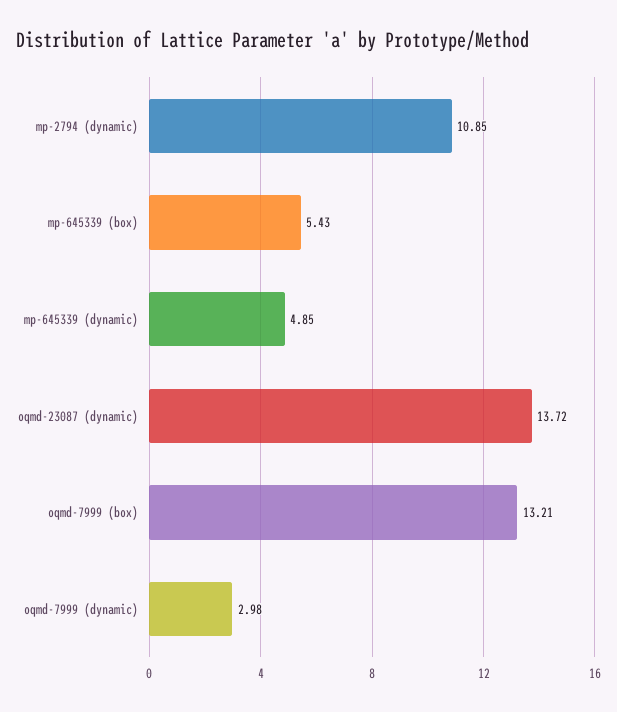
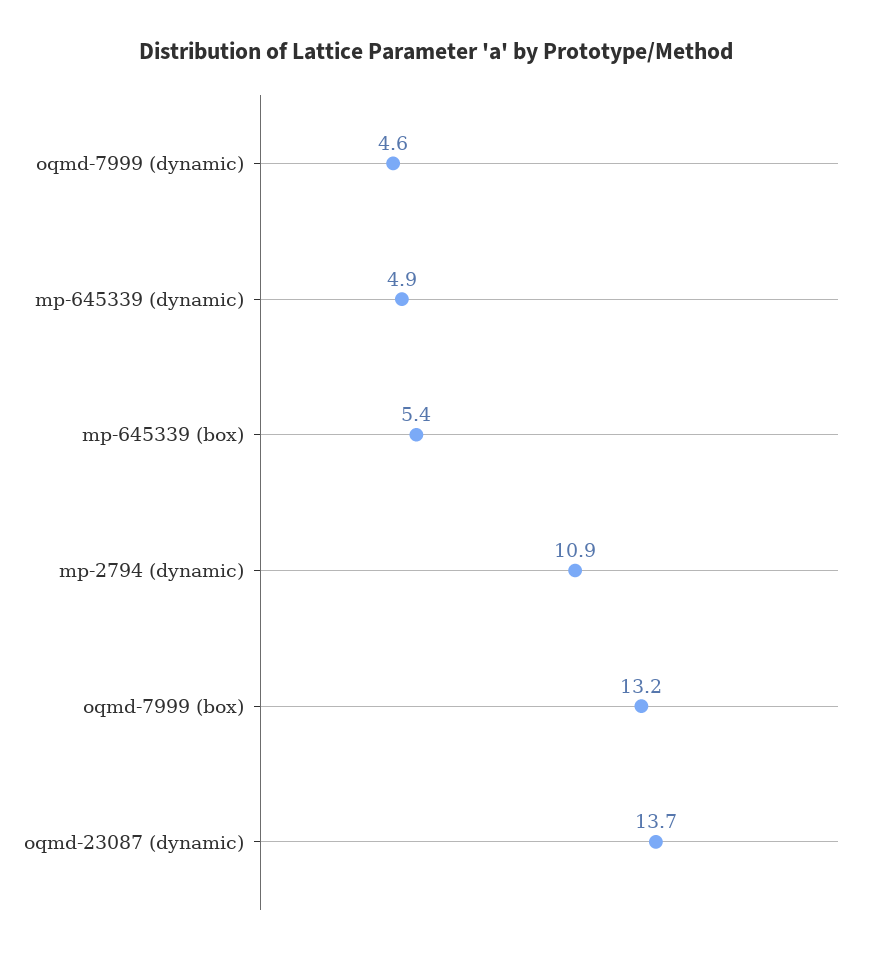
oqmd-7999 (dynamic): 2.98 -> 4.6

